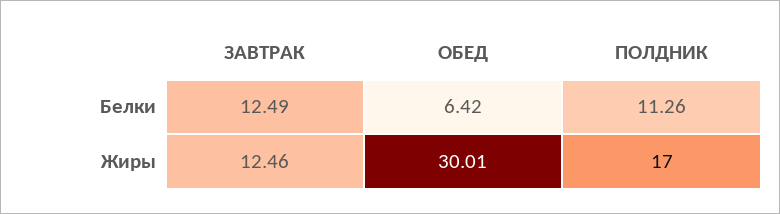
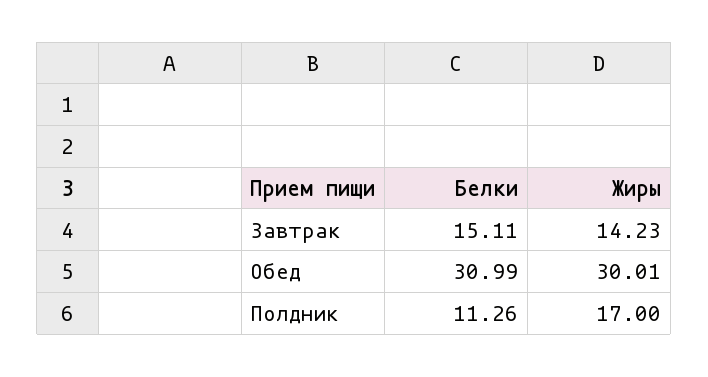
ЗАВТРАК, Белки: 12.49 -> 15.11
ОБЕД, Белки: 6.42 -> 30.99
ЗАВТРАК, Жиры: 12.46 -> 14.23

